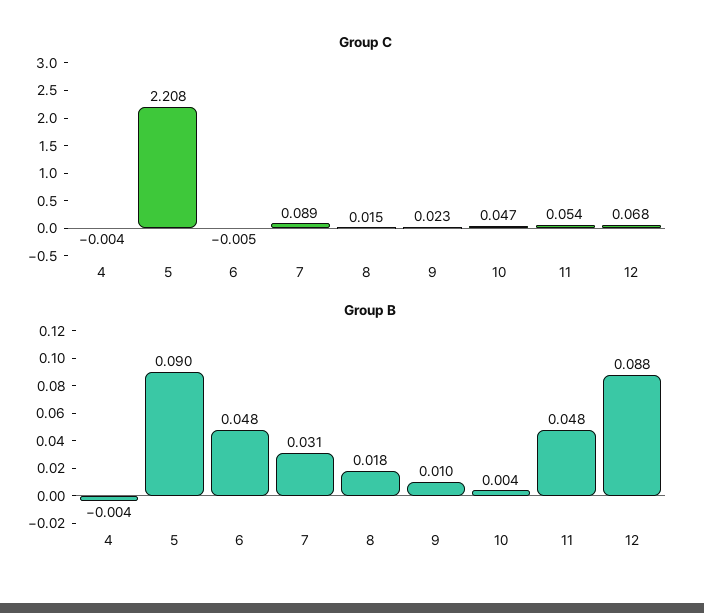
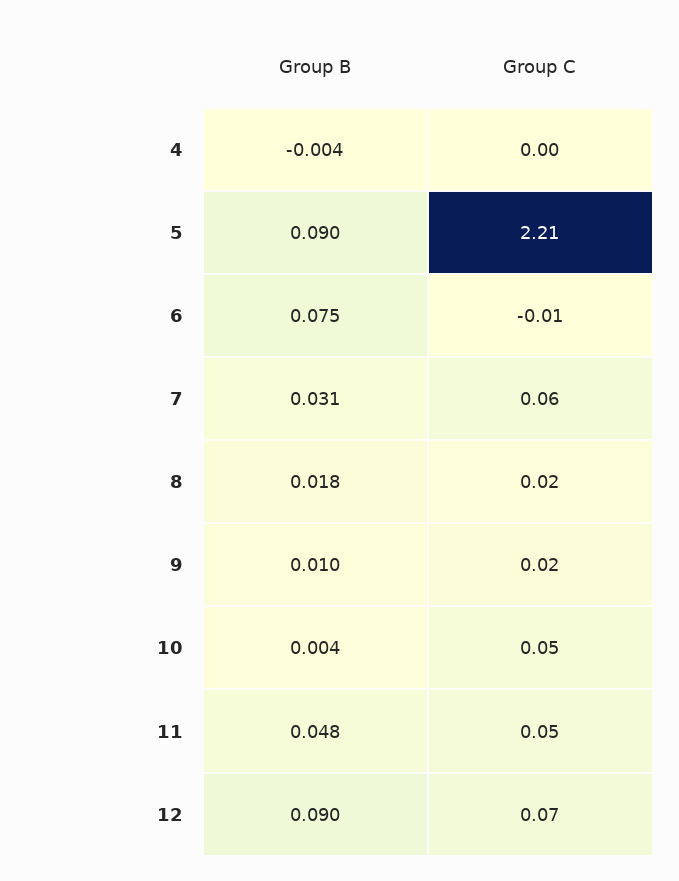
Group C, 7: 0.089 -> 0.06
Group B, 6: 0.048 -> 0.075
Group B, 12: 0.088 -> 0.09

